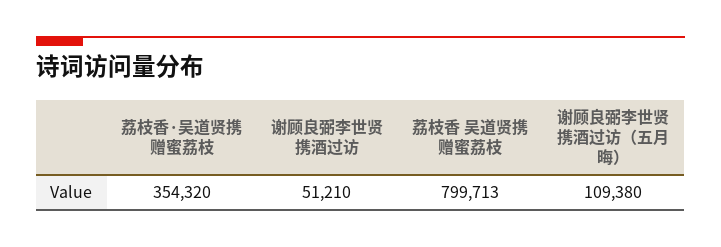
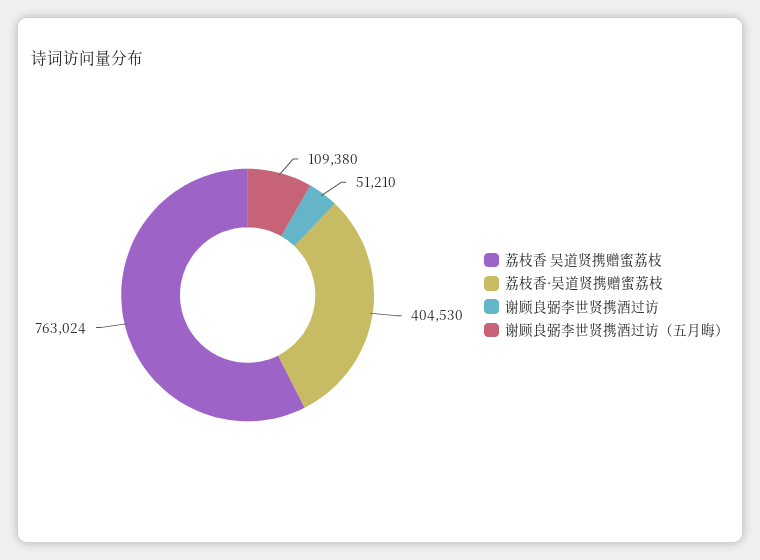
荔枝香·吴道贤携赠蜜荔枝: 354320 -> 404530
荔枝香 吴道贤携赠蜜荔枝: 799713 -> 763024

